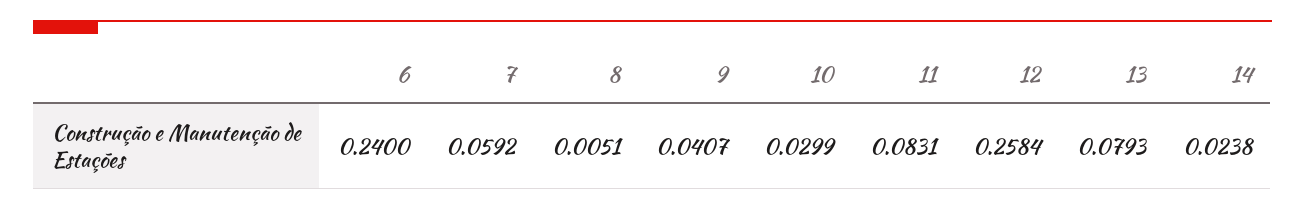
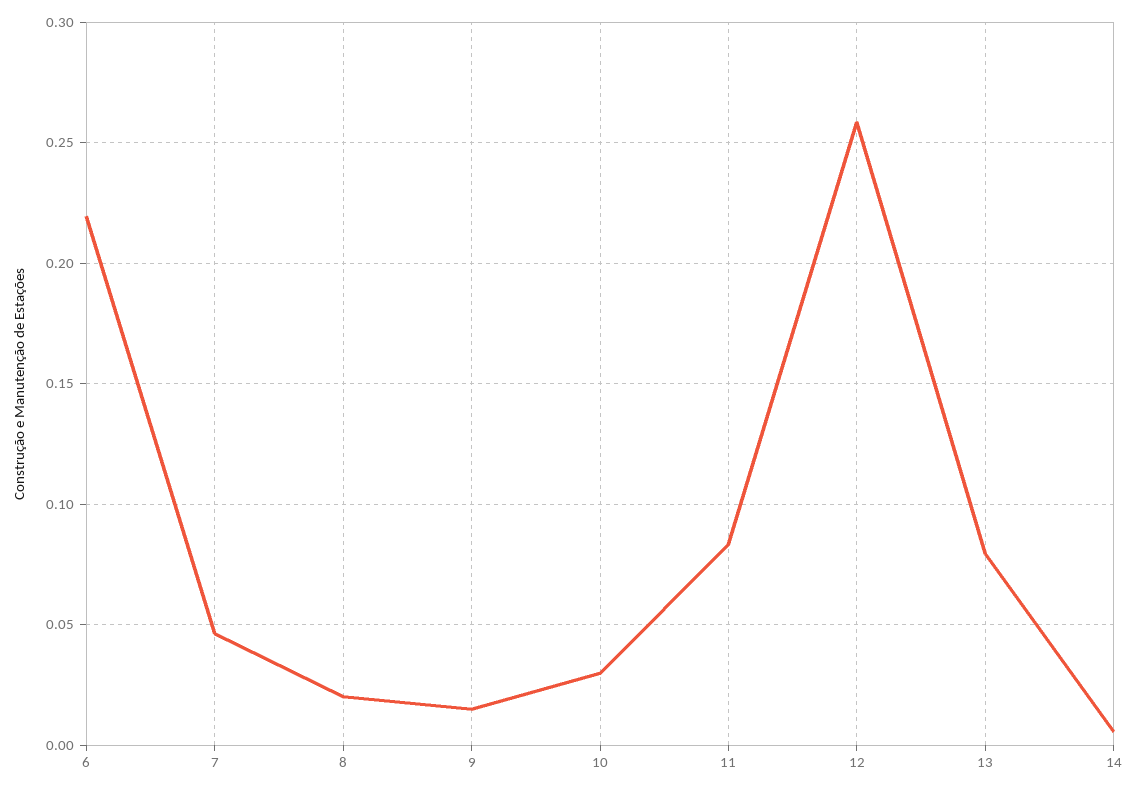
6: 0.24 -> 0.22
7: 0.0592 -> 0.045
8: 0.0051 -> 0.02
9: 0.0407 -> 0.015
14: 0.0238 -> 0.005

